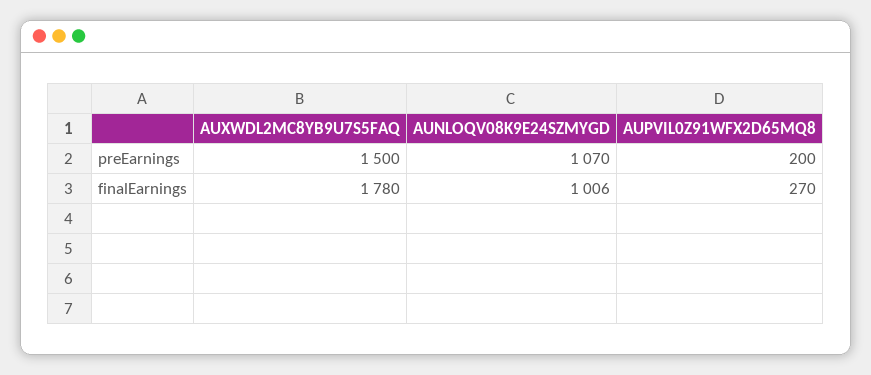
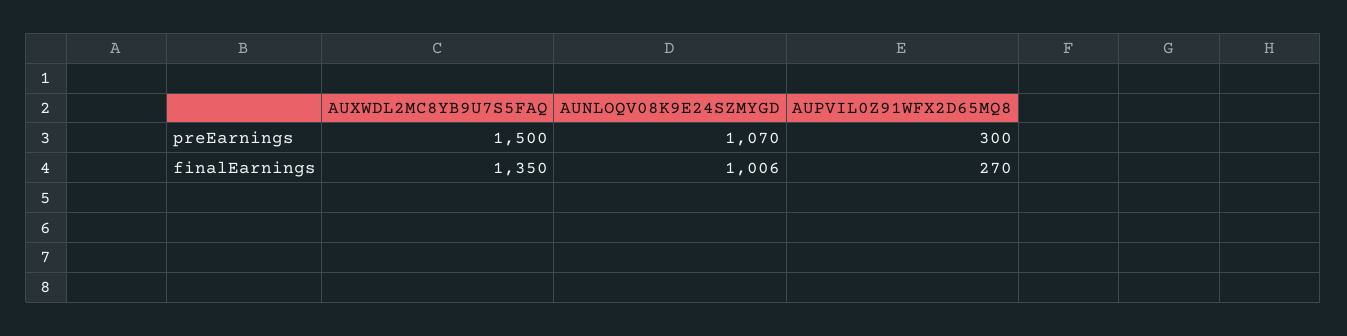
AUPVIL0Z91WFX2D65MQ8, preEarnings: 200 -> 300
AUXWDL2MC8YB9U7S5FAQ, finalEarnings: 1780 -> 1350

